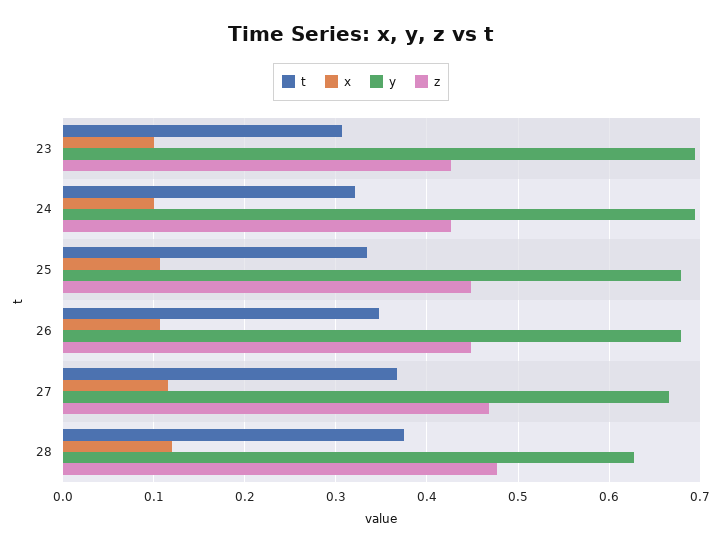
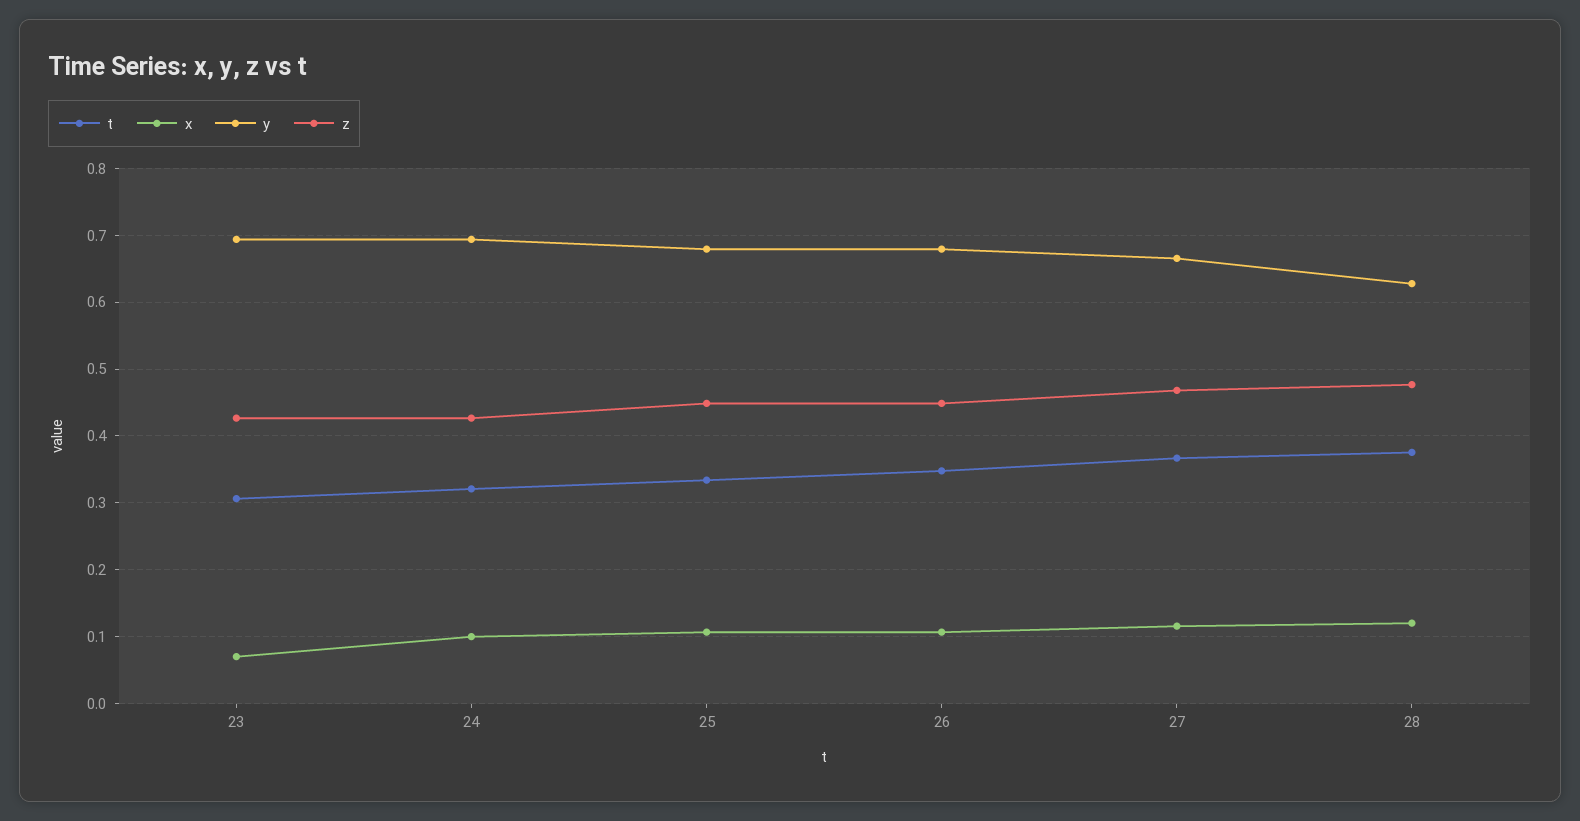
x, 23: 0.1 -> 0.07

